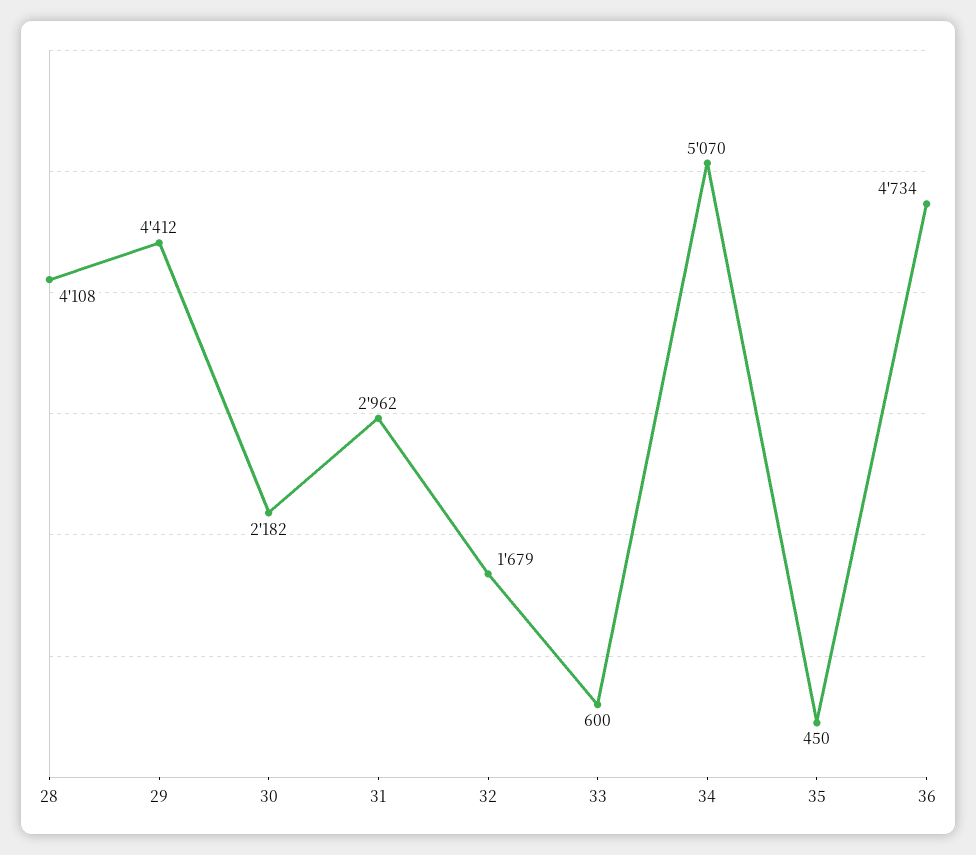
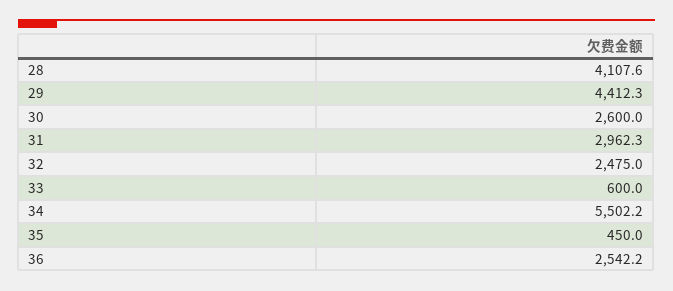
30: 2182 -> 2600
32: 1679 -> 2475
34: 5070 -> 5502.2
36: 4734 -> 2542.2

